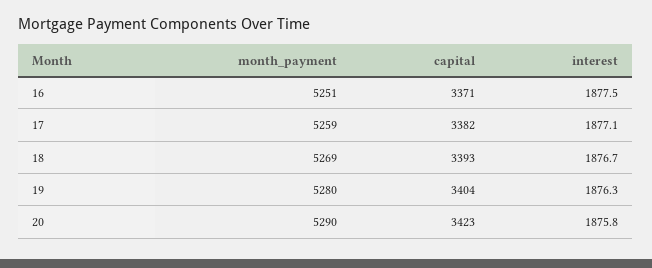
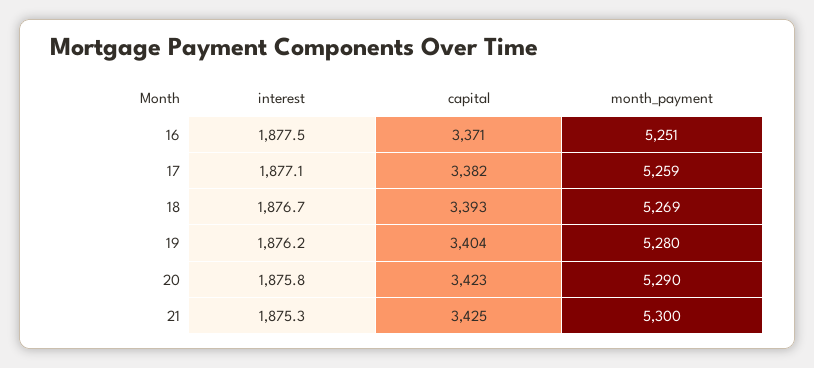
interest, 19: 1876.3 -> 1876.2
interest, 21: none -> 1875.3
capital, 21: none -> 3425
month_payment, 21: none -> 5300

